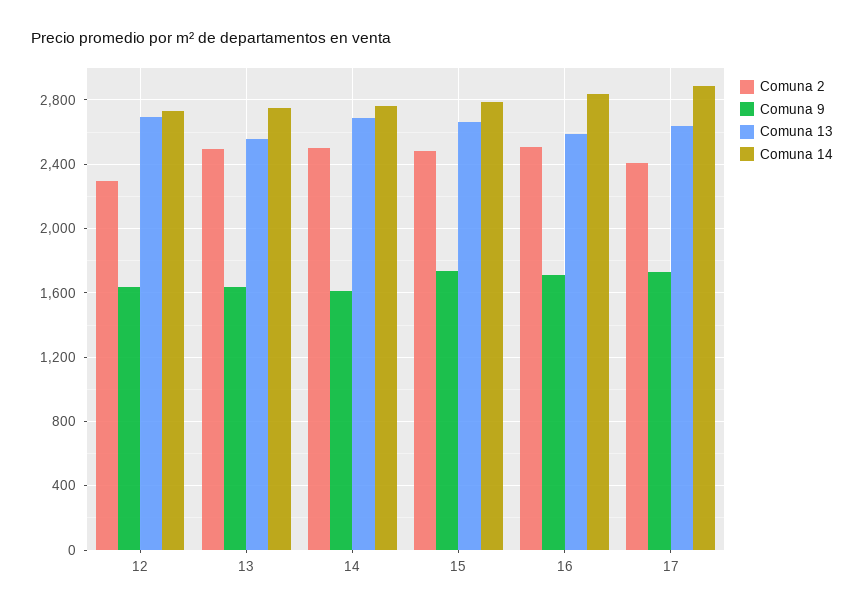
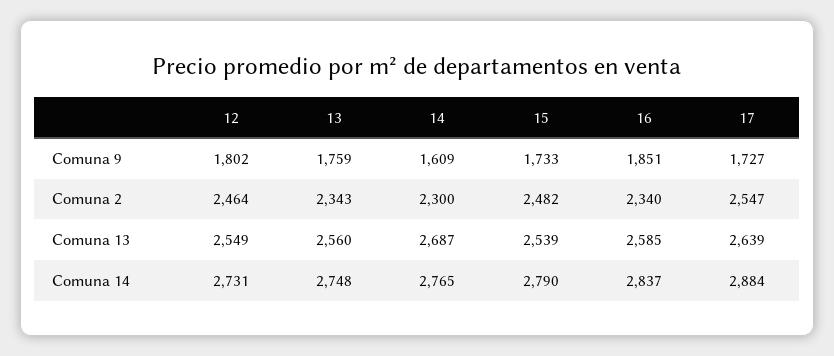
Comuna 2, 12: 2300 -> 2464
Comuna 9, 12: 1650 -> 1802
Comuna 13, 12: 2700 -> 2549
Comuna 2, 13: 2500 -> 2343
Comuna 9, 13: 1650 -> 1759
Comuna 2, 14: 2500 -> 2300
Comuna 13, 15: 2650 -> 2539
Comuna 2, 16: 2500 -> 2340
Comuna 9, 16: 1700 -> 1851
Comuna 2, 17: 2400 -> 2547

